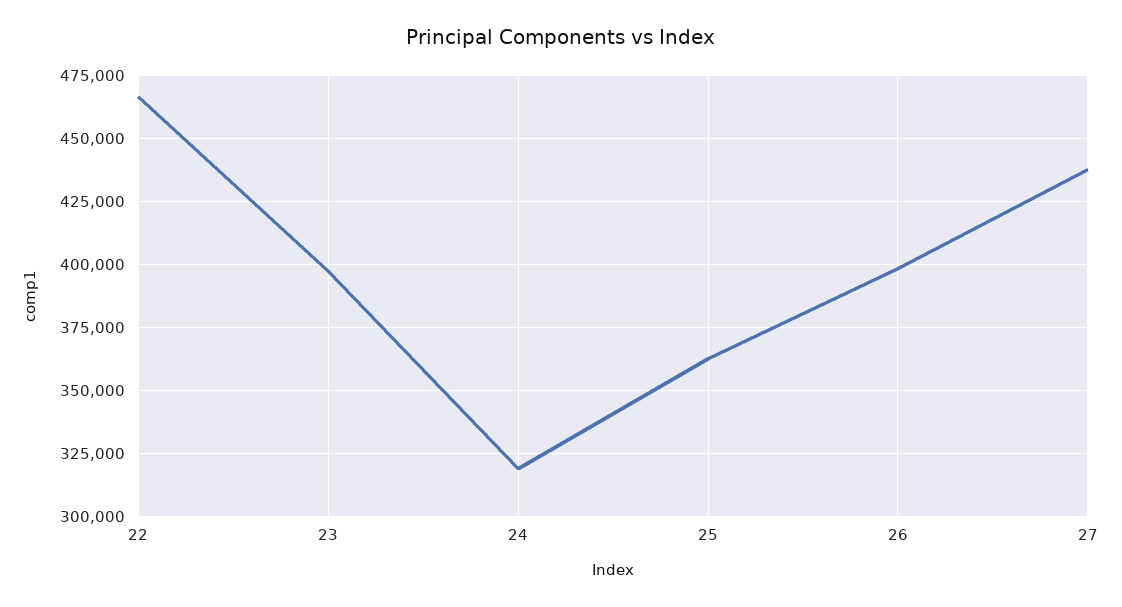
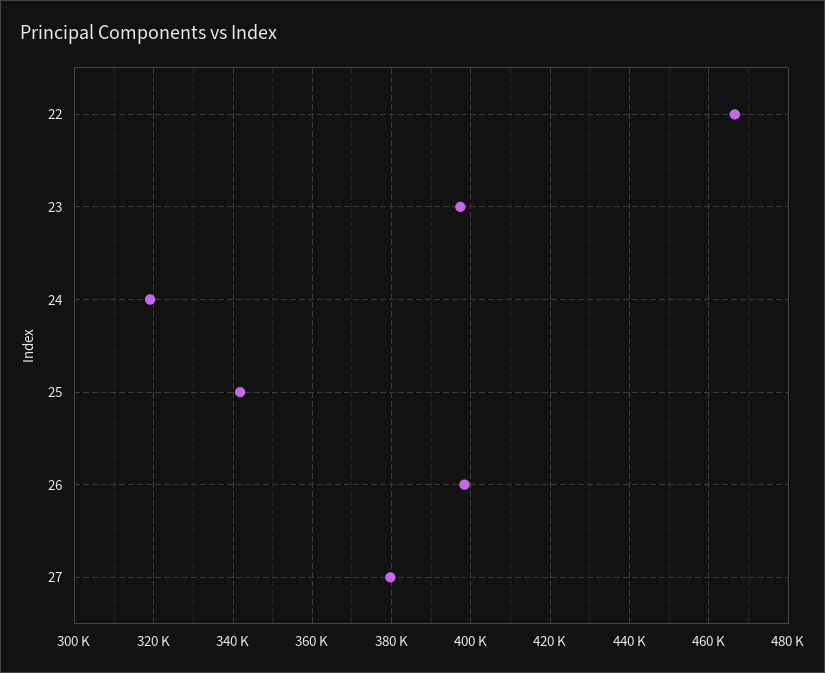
25: 362500 -> 342000
27: 437500 -> 380000

